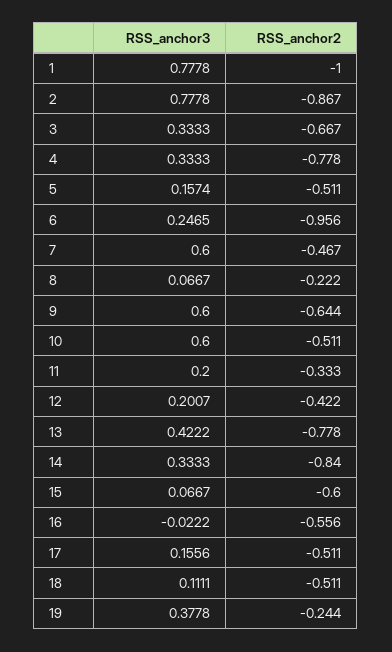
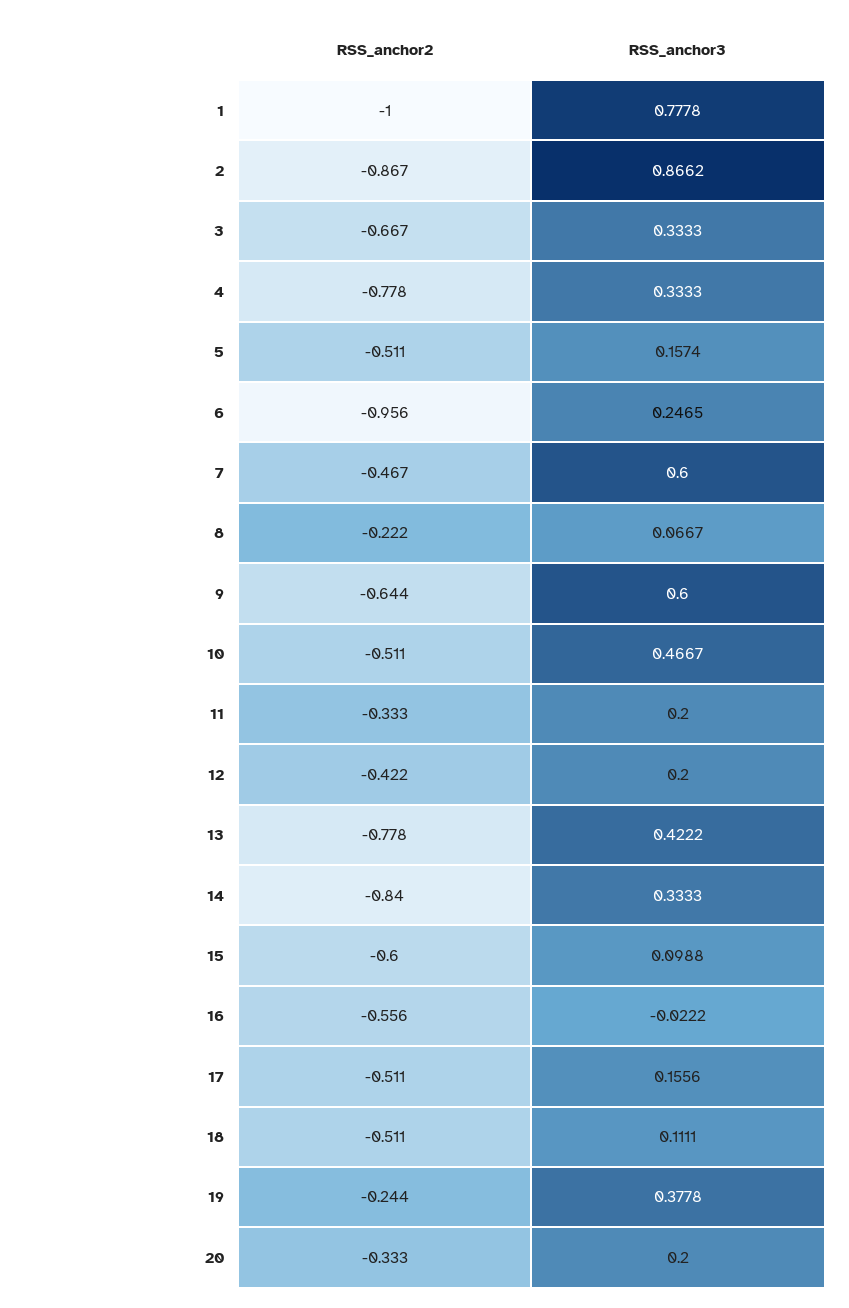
RSS_anchor3, 2: 0.7778 -> 0.8662
RSS_anchor3, 10: 0.6 -> 0.4667
RSS_anchor3, 12: 0.2007 -> 0.2
RSS_anchor3, 15: 0.0667 -> 0.0988
RSS_anchor2, 20: none -> -0.333
RSS_anchor3, 20: none -> 0.2

